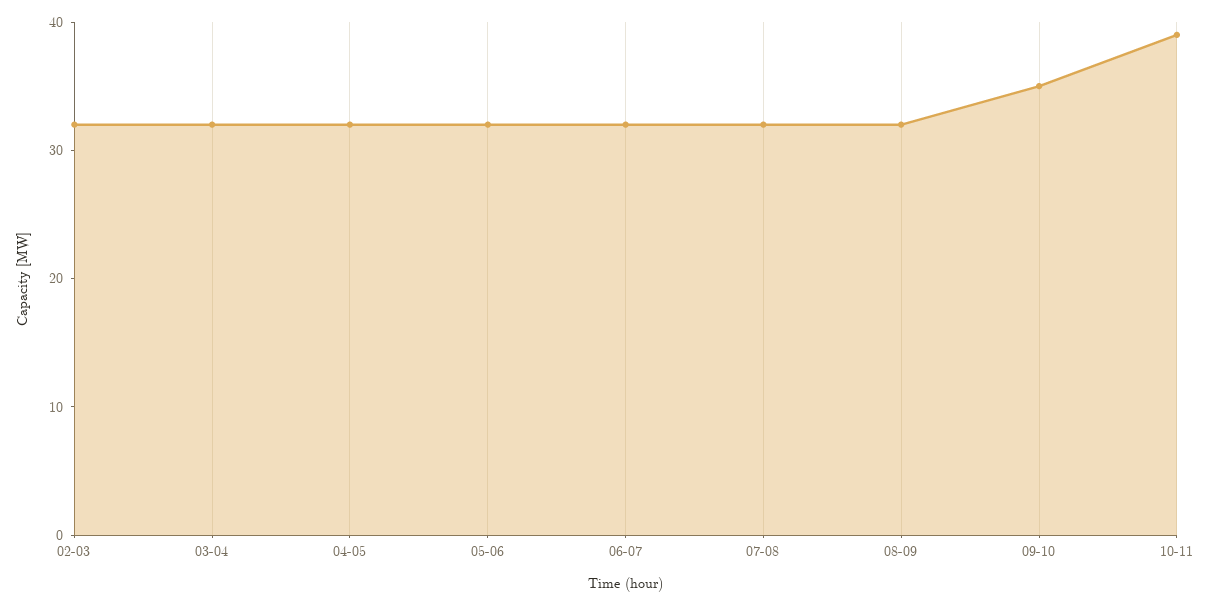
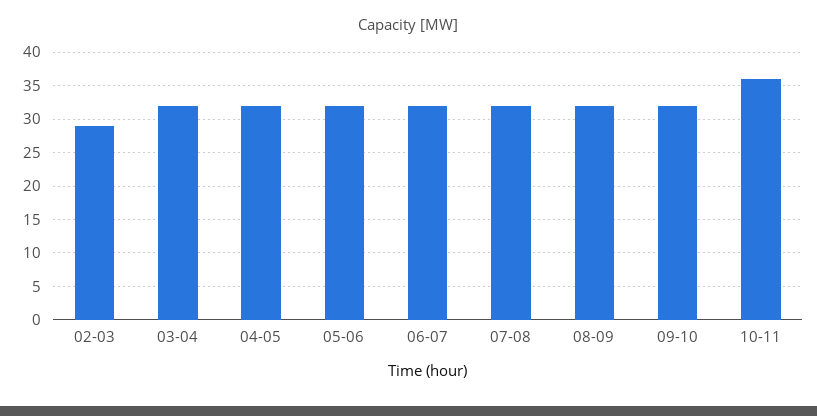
02-03: 32 -> 29
09-10: 35 -> 32
10-11: 39 -> 36

